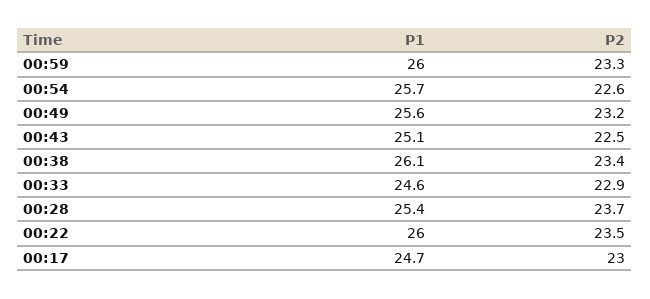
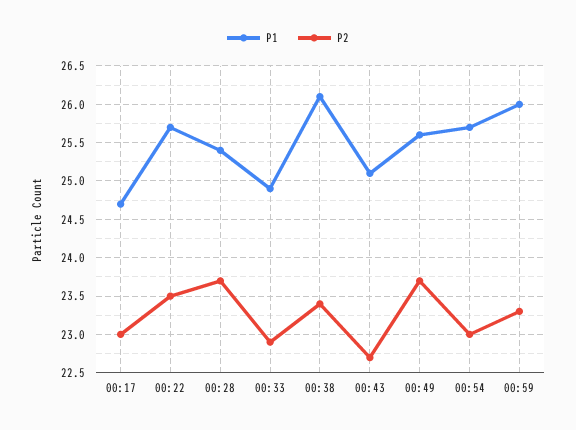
P2, 00:54: 22.6 -> 23
P2, 00:49: 23.2 -> 23.7
P2, 00:43: 22.5 -> 22.7
P1, 00:33: 24.6 -> 24.9
P1, 00:22: 26 -> 25.7

